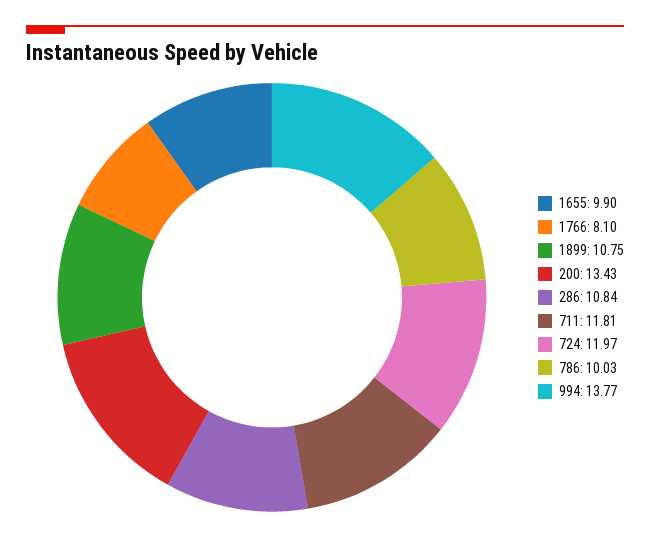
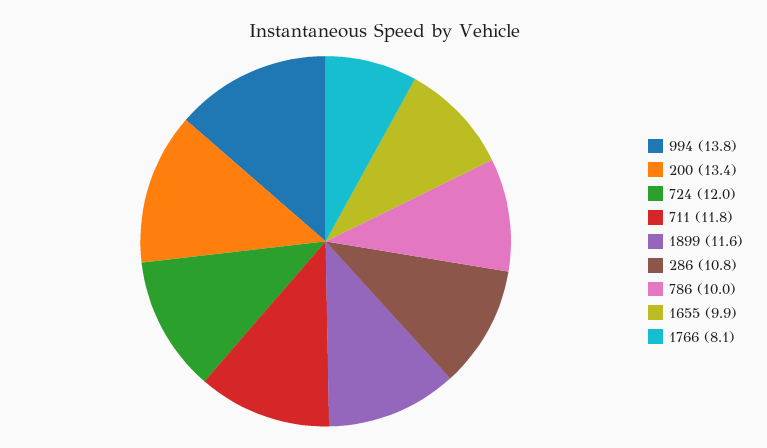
1899: 10.75 -> 11.6

